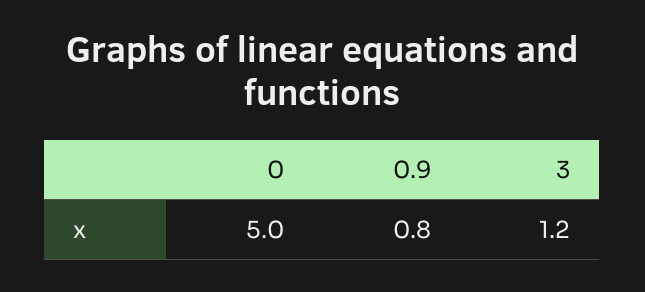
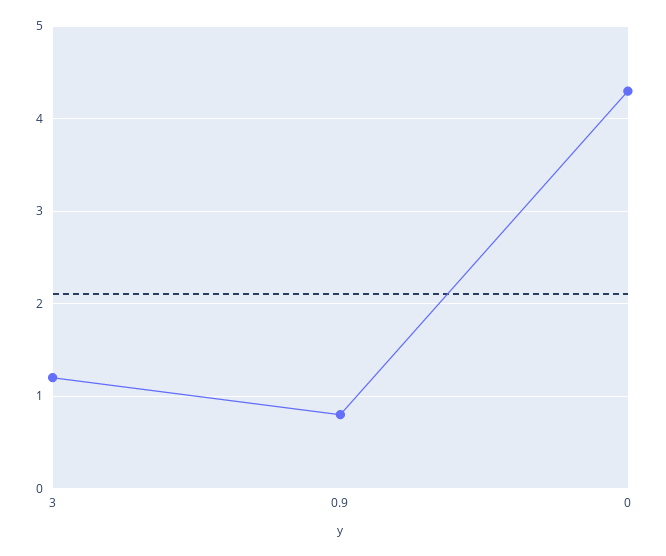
0: 5 -> 4.3

